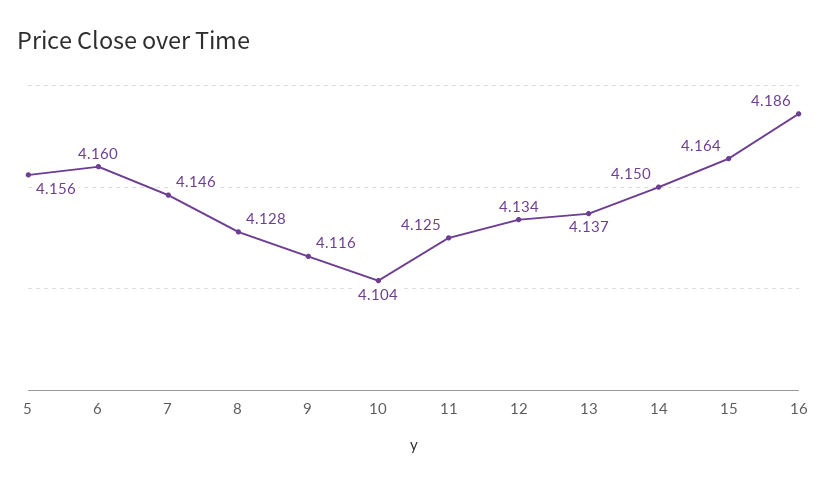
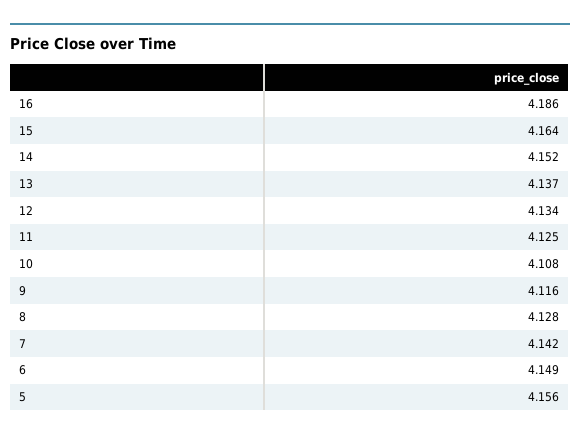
6: 4.16 -> 4.149
7: 4.146 -> 4.142
10: 4.104 -> 4.108
14: 4.15 -> 4.152

